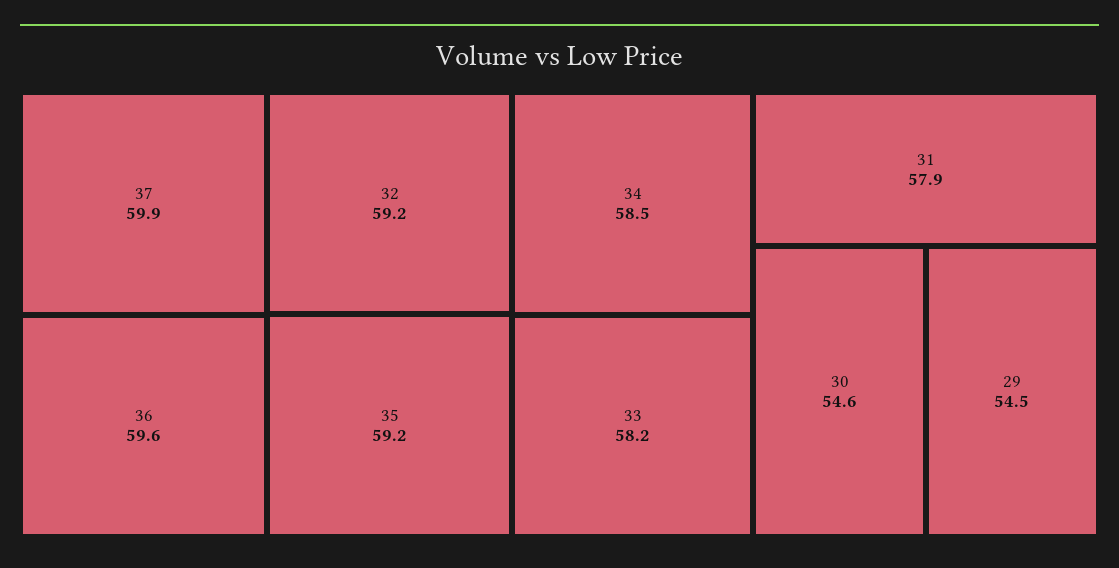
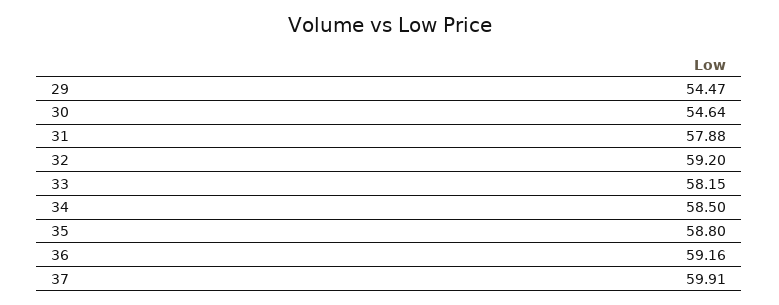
36: 59.6 -> 59.16
35: 59.2 -> 58.8

